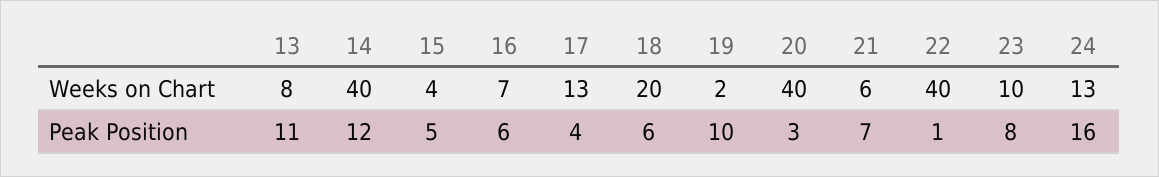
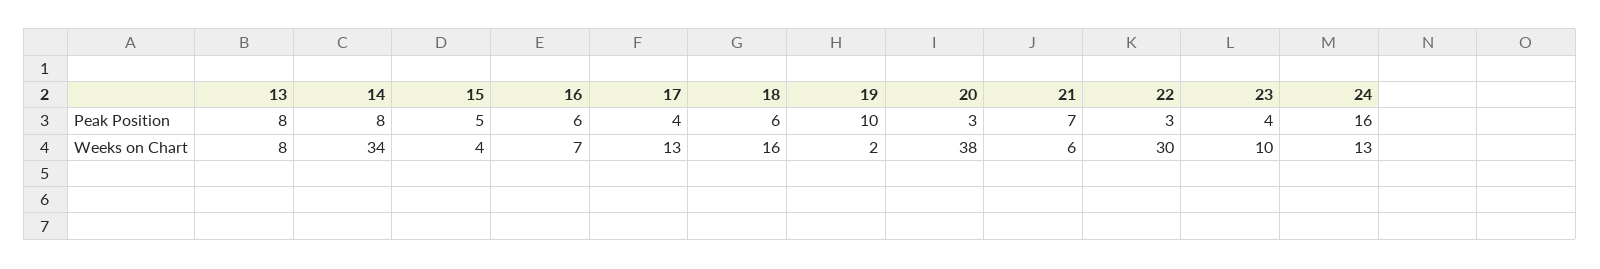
14, Weeks on Chart: 40 -> 34
18, Weeks on Chart: 20 -> 16
20, Weeks on Chart: 40 -> 38
22, Weeks on Chart: 40 -> 30
13, Peak Position: 11 -> 8
14, Peak Position: 12 -> 8
22, Peak Position: 1 -> 3
23, Peak Position: 8 -> 4

